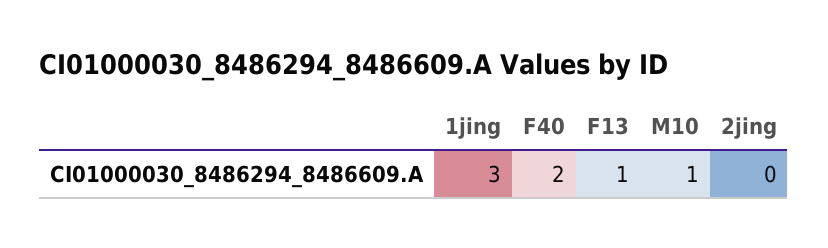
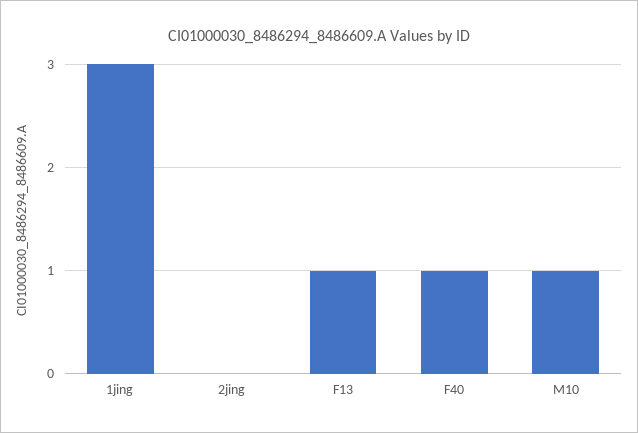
F40: 2 -> 1

